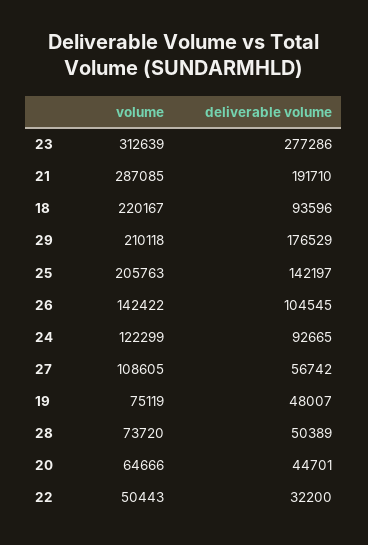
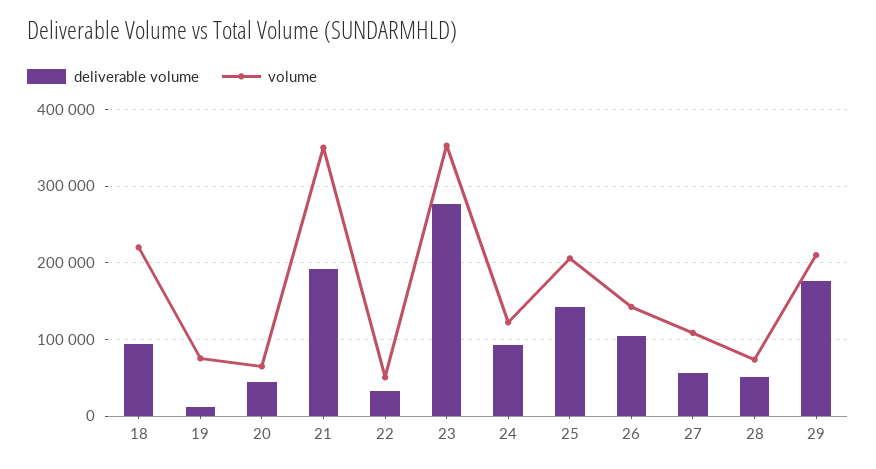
volume, 23: 312639 -> 350000
volume, 21: 287085 -> 350000
deliverable volume, 19: 48007 -> 10000

